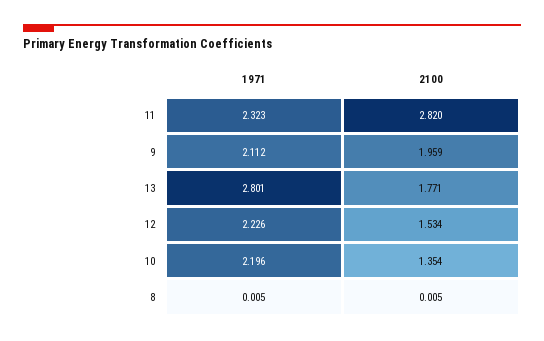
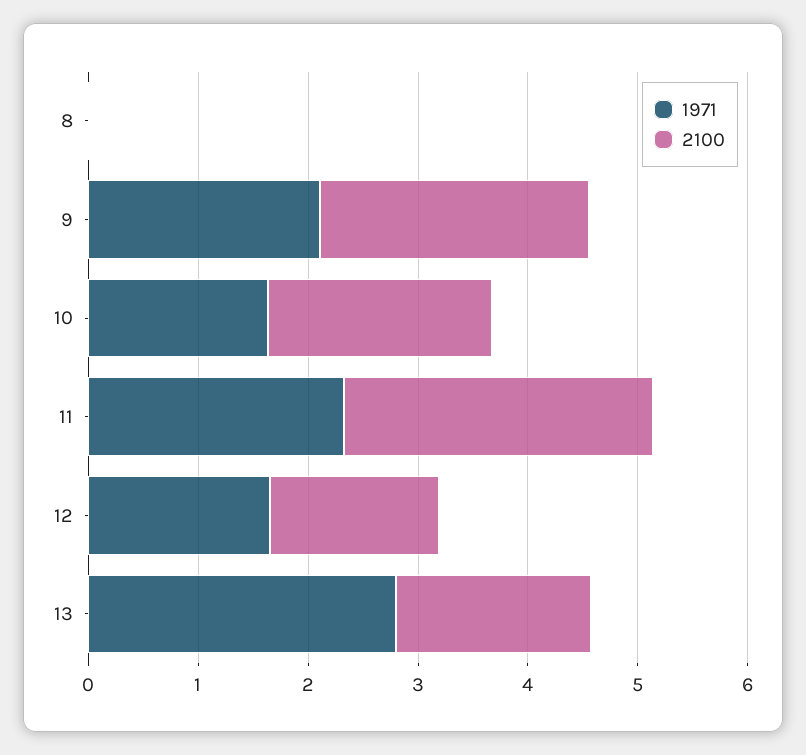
2100, 9: 1.959 -> 2.4
1971, 12: 2.226 -> 1.6
1971, 10: 2.196 -> 1.6
2100, 10: 1.354 -> 2

